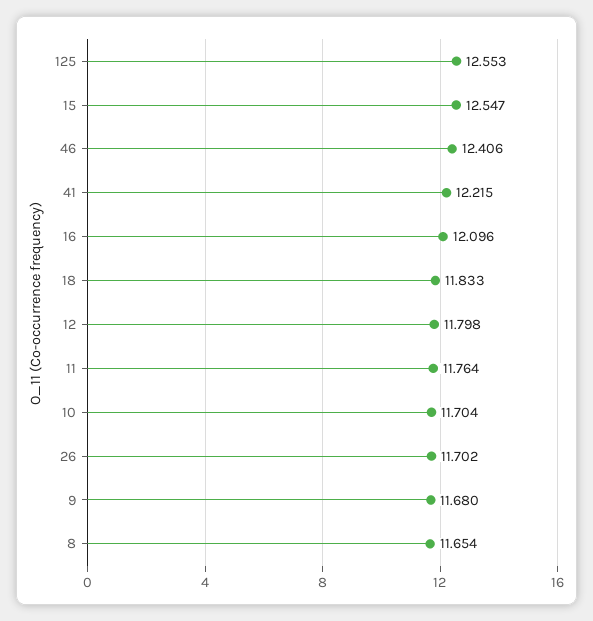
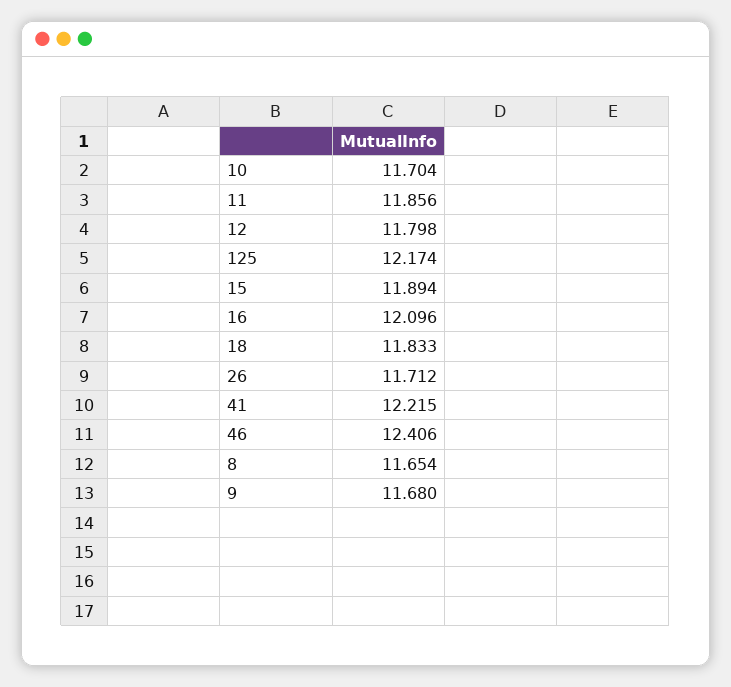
125: 12.553 -> 12.174
15: 12.547 -> 11.894
11: 11.764 -> 11.856
26: 11.702 -> 11.712

